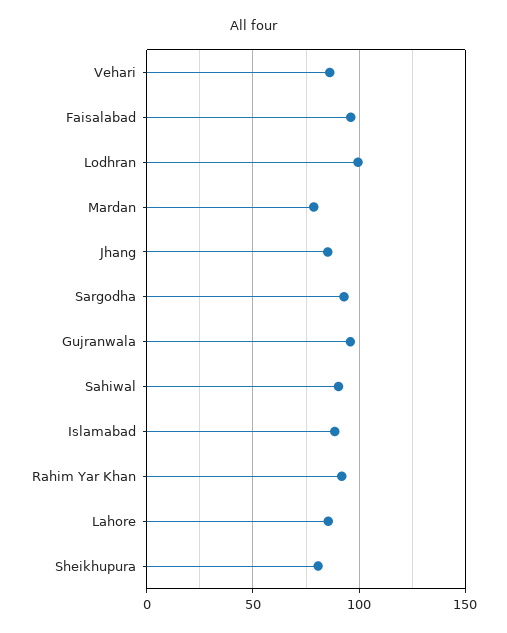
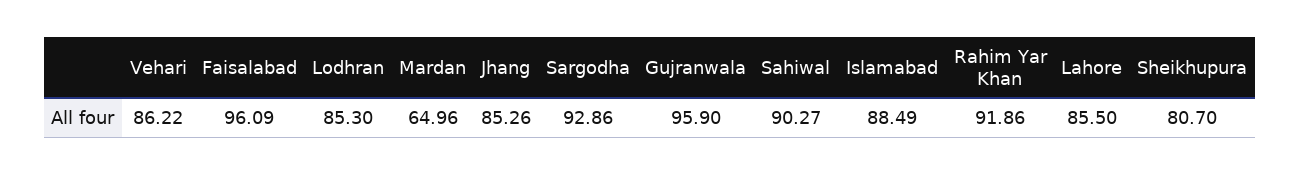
Lodhran: 100 -> 85.3
Mardan: 80 -> 64.96

